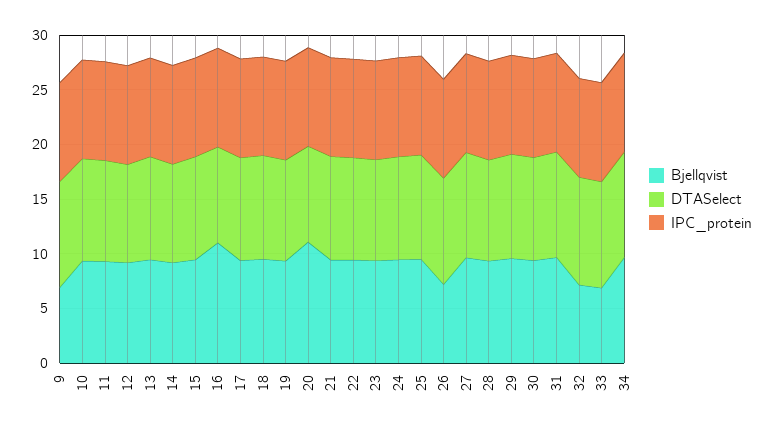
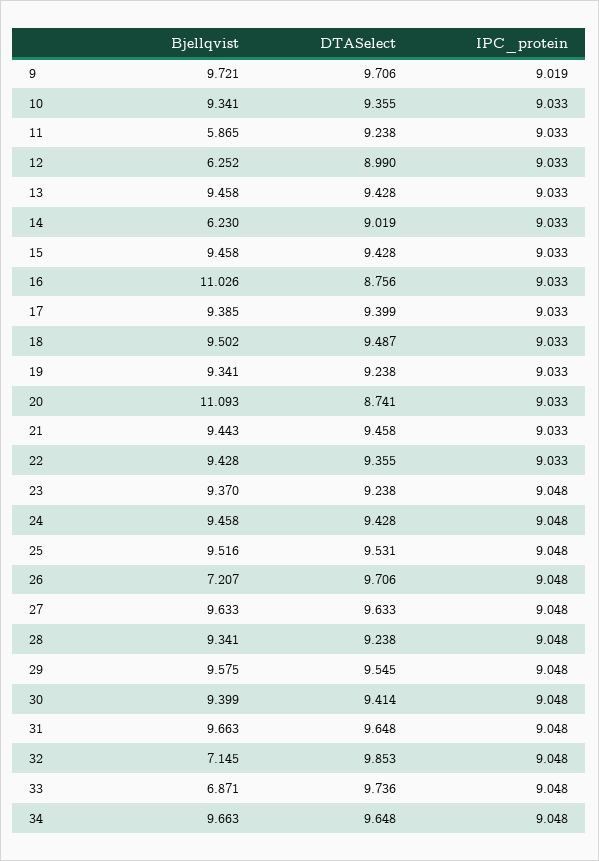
Bjellqvist, 9: 7 -> 9.721
Bjellqvist, 11: 9 -> 5.865
Bjellqvist, 12: 9 -> 6.252
Bjellqvist, 14: 9 -> 6.23

